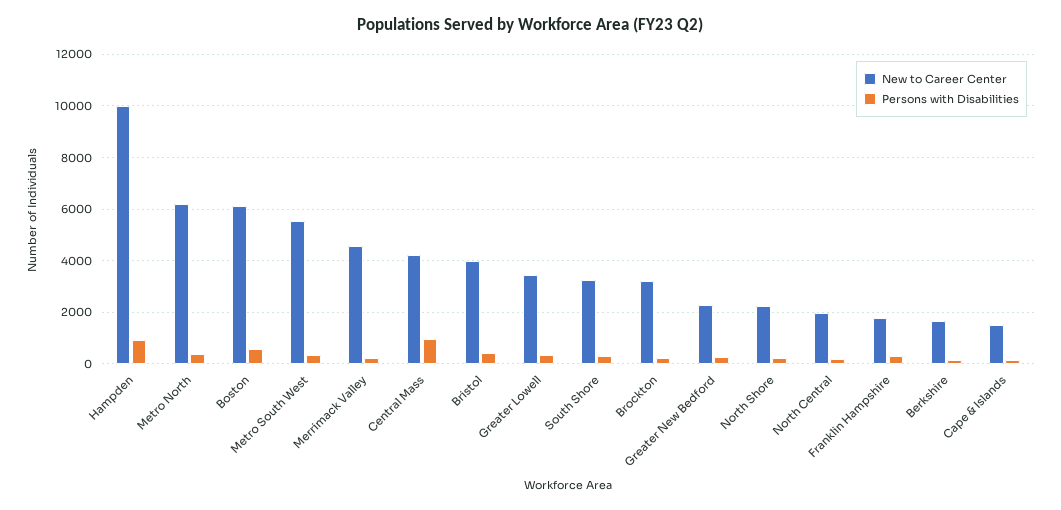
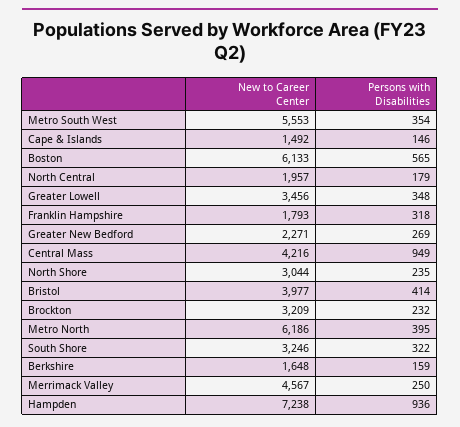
New to Career Center, Hampden: 10000 -> 7238
New to Career Center, North Shore: 2250 -> 3044

